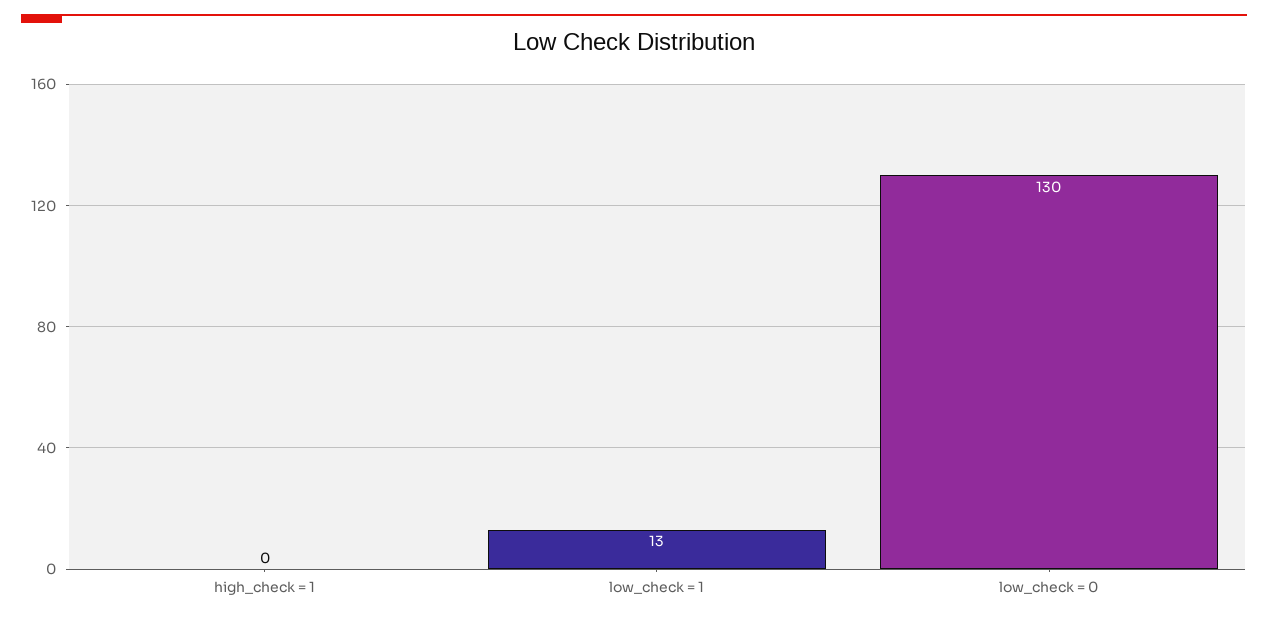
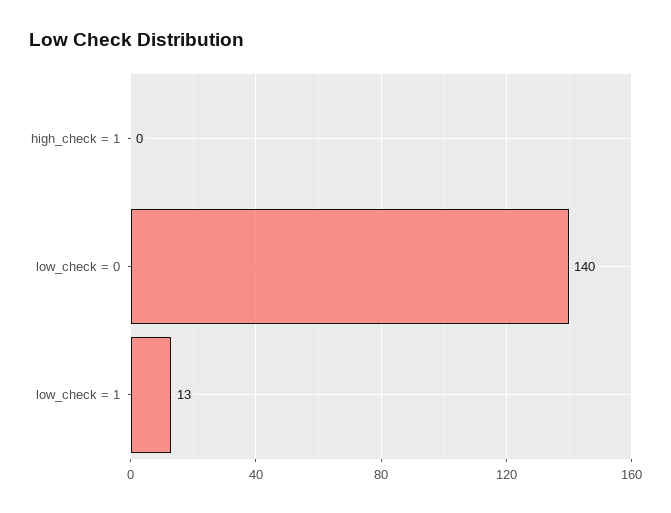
low_check = 0: 130 -> 140

